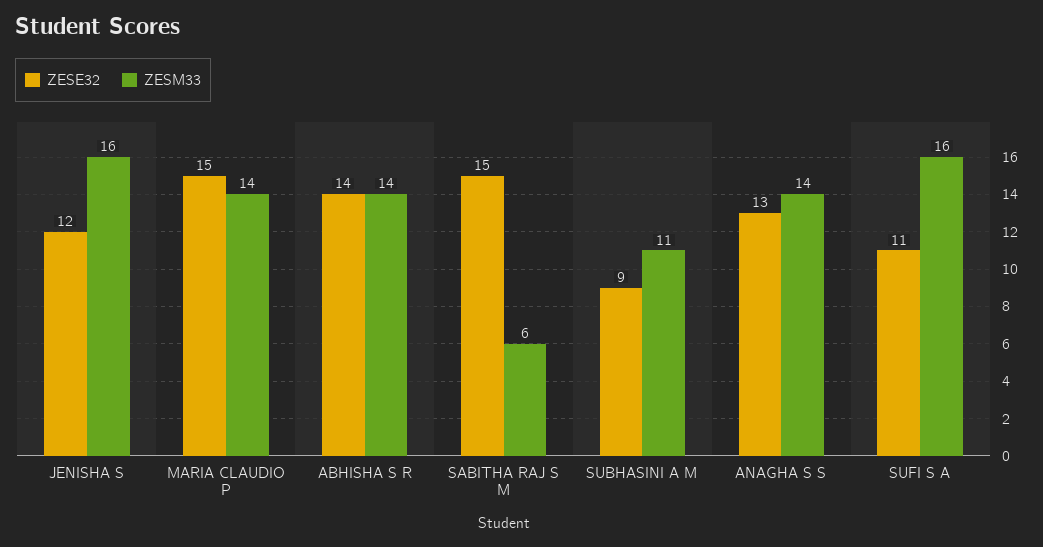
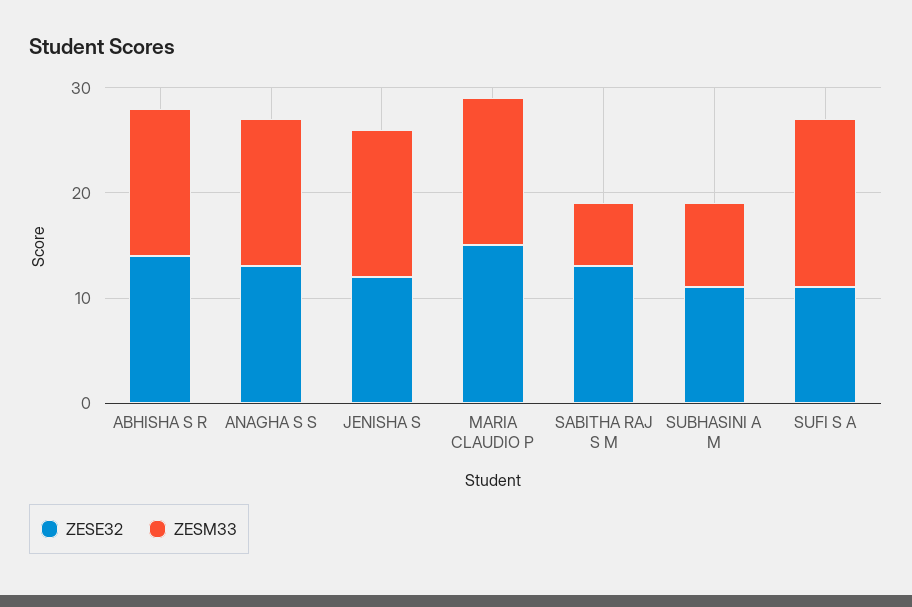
ZESM33, JENISHA S: 16 -> 14
ZESE32, SABITHA RAJ S M: 15 -> 13
ZESE32, SUBHASINI A M: 9 -> 11
ZESM33, SUBHASINI A M: 11 -> 8

